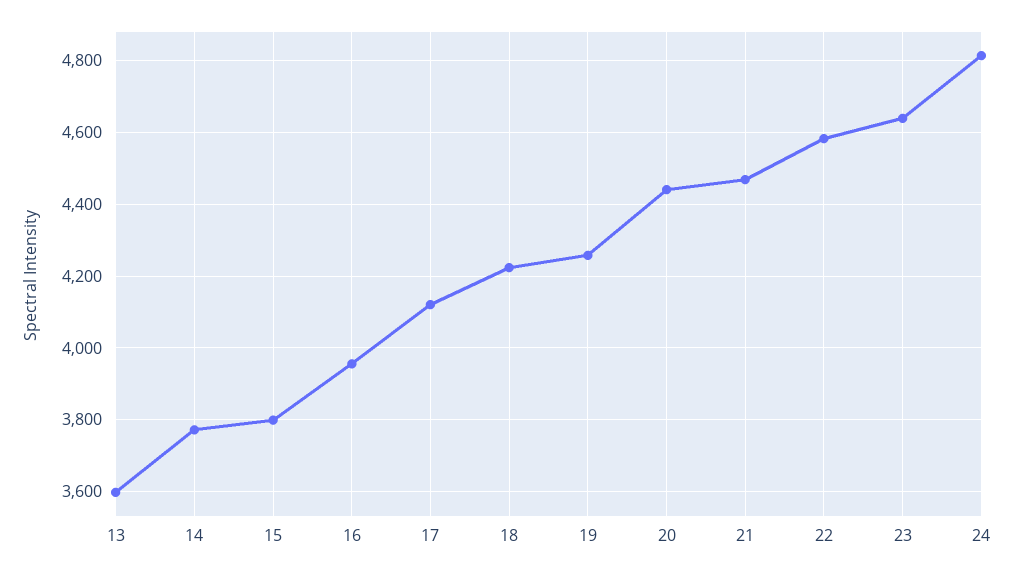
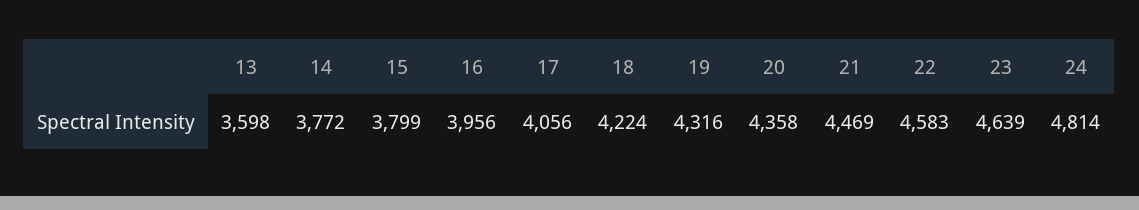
17: 4120 -> 4056
19: 4260 -> 4316
20: 4440 -> 4358

